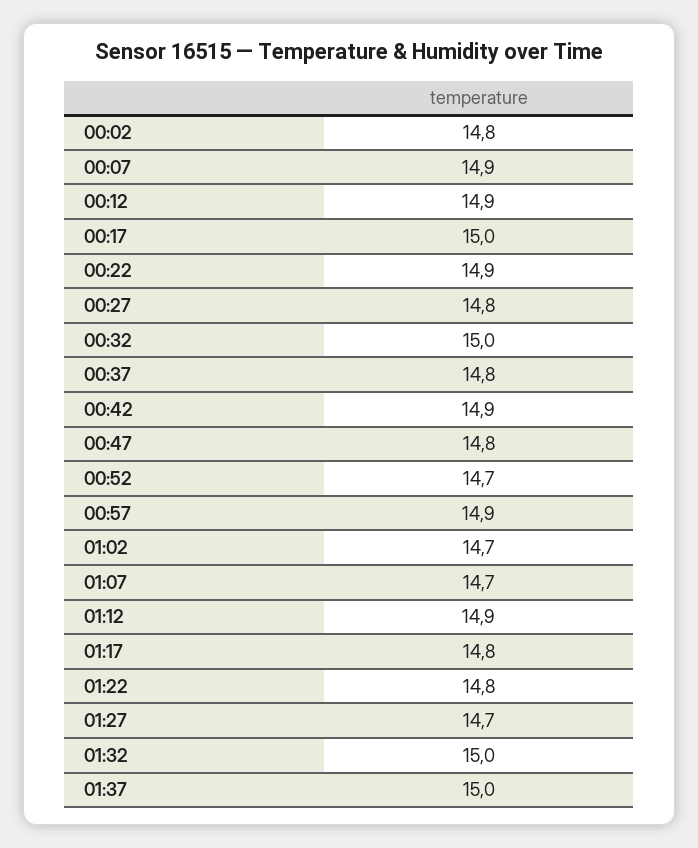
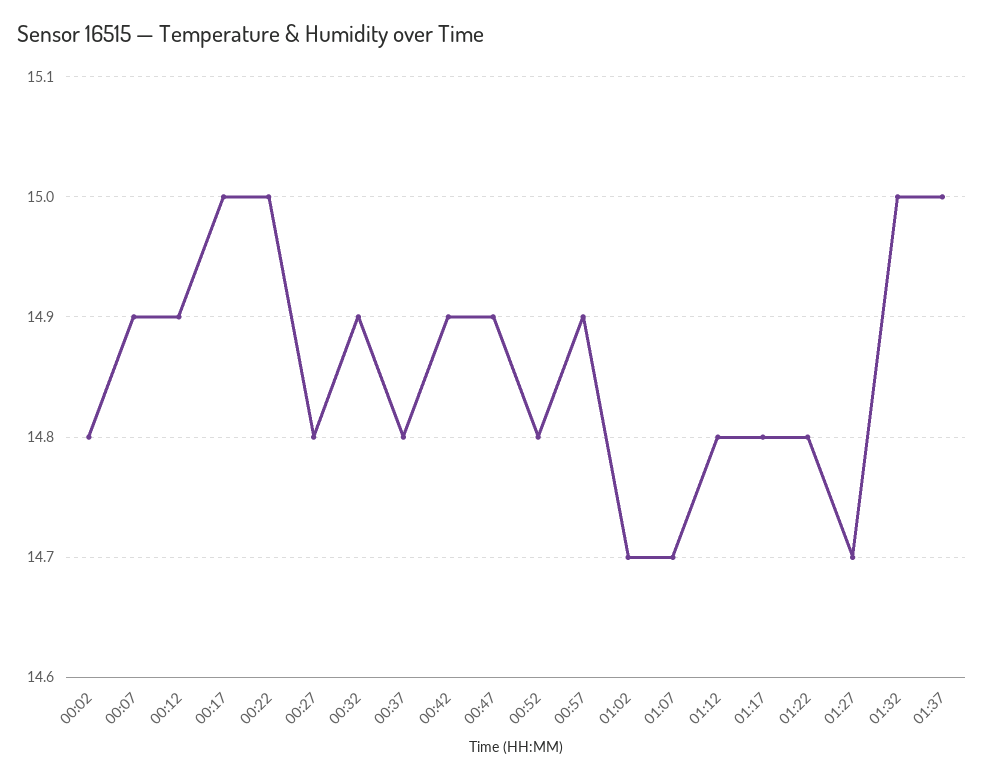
00:22: 14.9 -> 15
00:32: 15 -> 14.9
00:47: 14.8 -> 14.9
00:52: 14.7 -> 14.8
01:12: 14.9 -> 14.8

